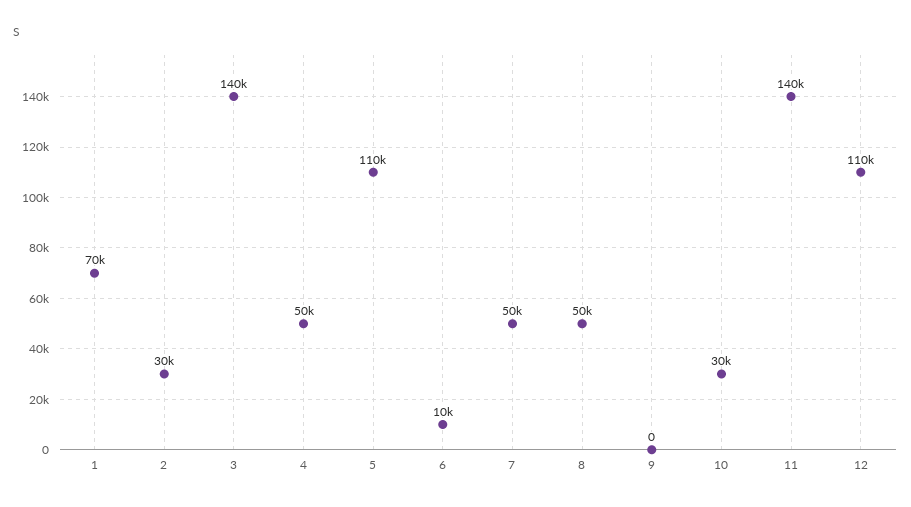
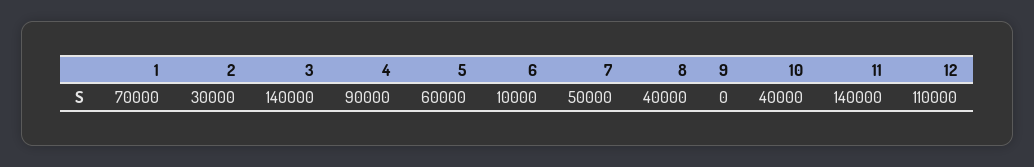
4: 50000 -> 90000
5: 110000 -> 60000
8: 50000 -> 40000
10: 30000 -> 40000

